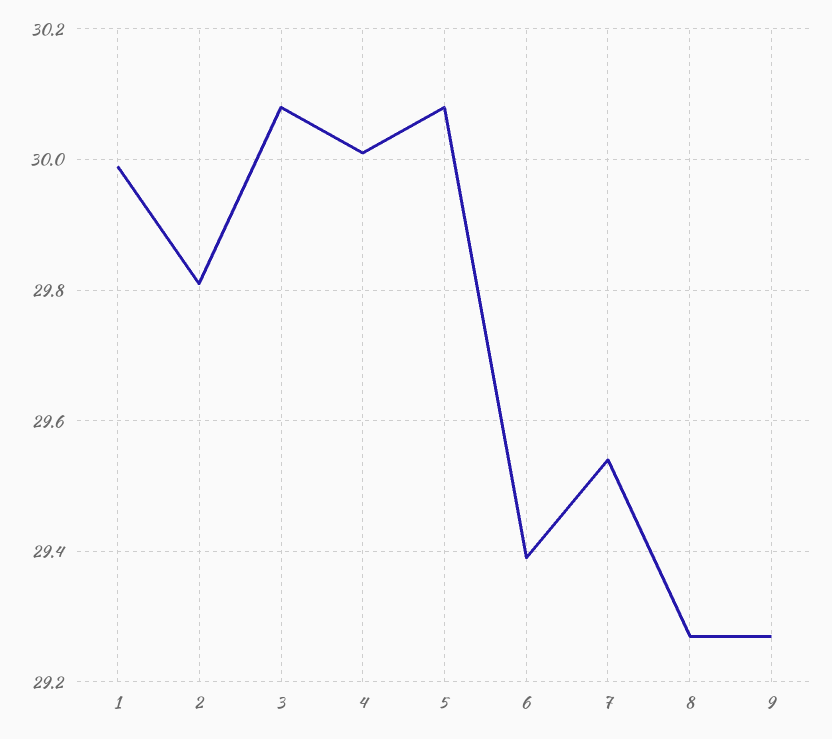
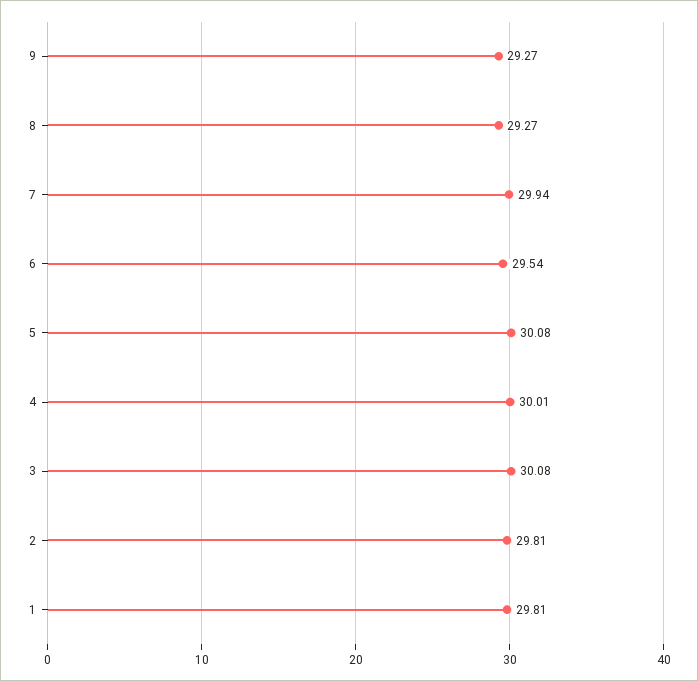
1: 30 -> 29.81
6: 29.4 -> 29.54
7: 29.55 -> 29.94

